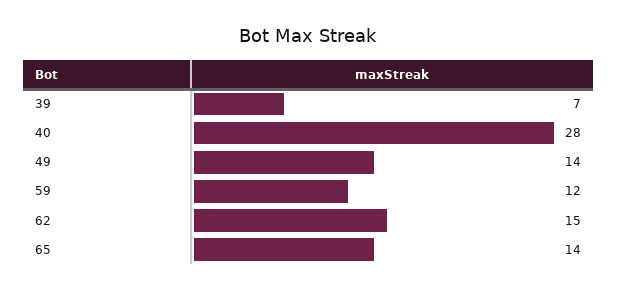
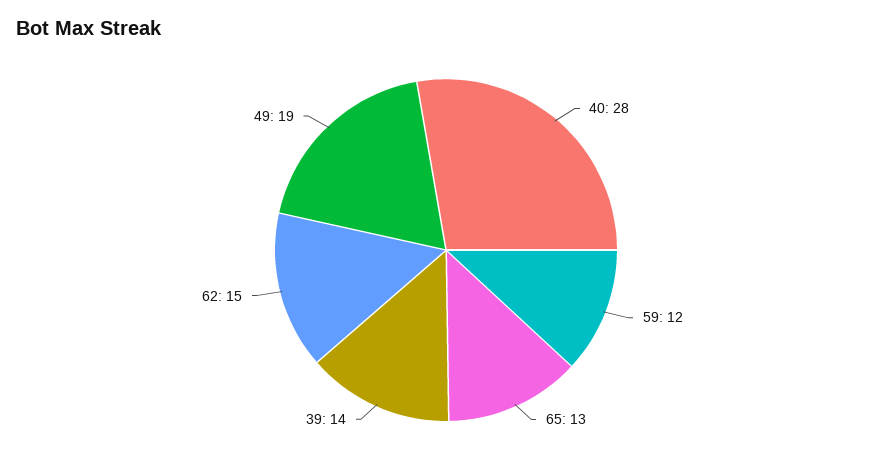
39: 7 -> 14
49: 14 -> 19
65: 14 -> 13

